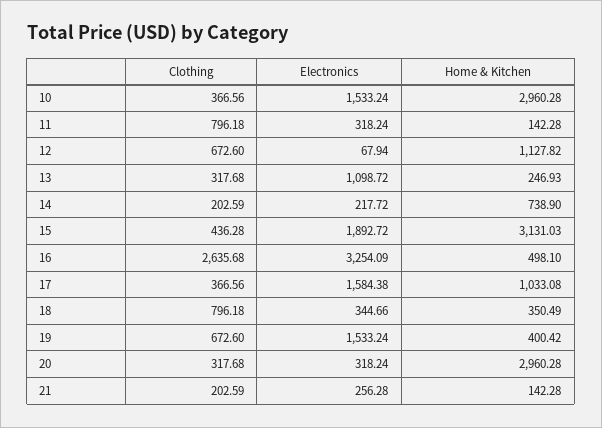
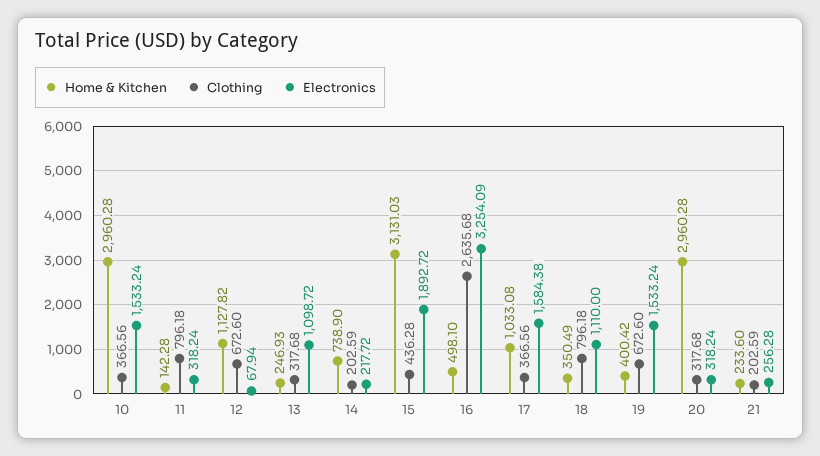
Electronics, 18: 344.66 -> 1110
Home & Kitchen, 21: 142.28 -> 233.6

